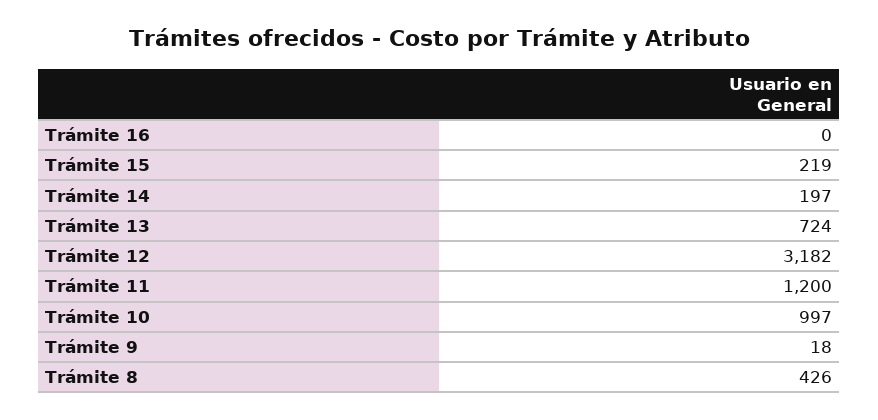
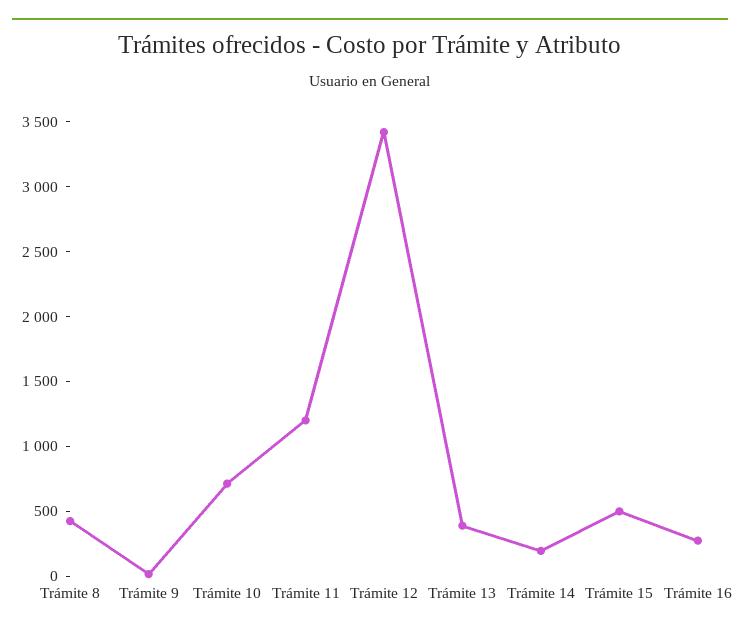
Trámite 16: 0 -> 300
Trámite 15: 219 -> 500
Trámite 13: 724 -> 400
Trámite 12: 3182 -> 3400
Trámite 10: 997 -> 700

